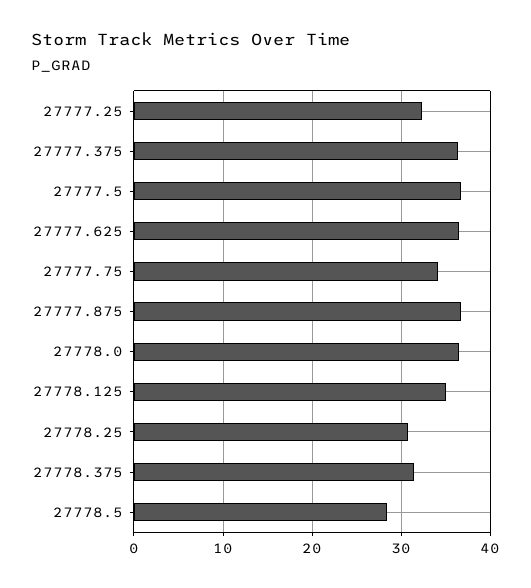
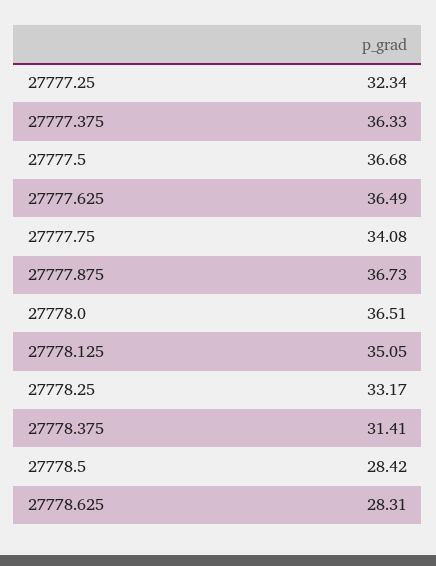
27778.25: 31 -> 33.17
27778.625: none -> 28.31

